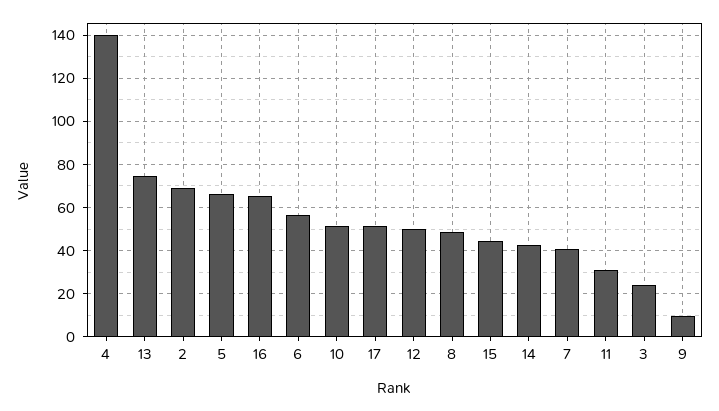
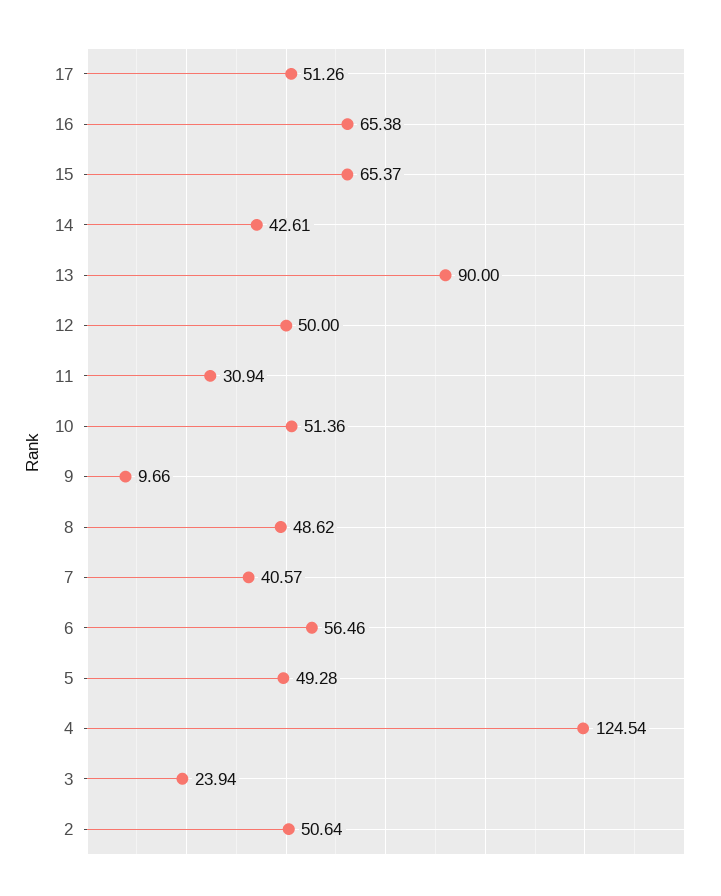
4: 140 -> 124.54
13: 75 -> 90
2: 70 -> 50.64
5: 65 -> 49.28
15: 45 -> 65.37

